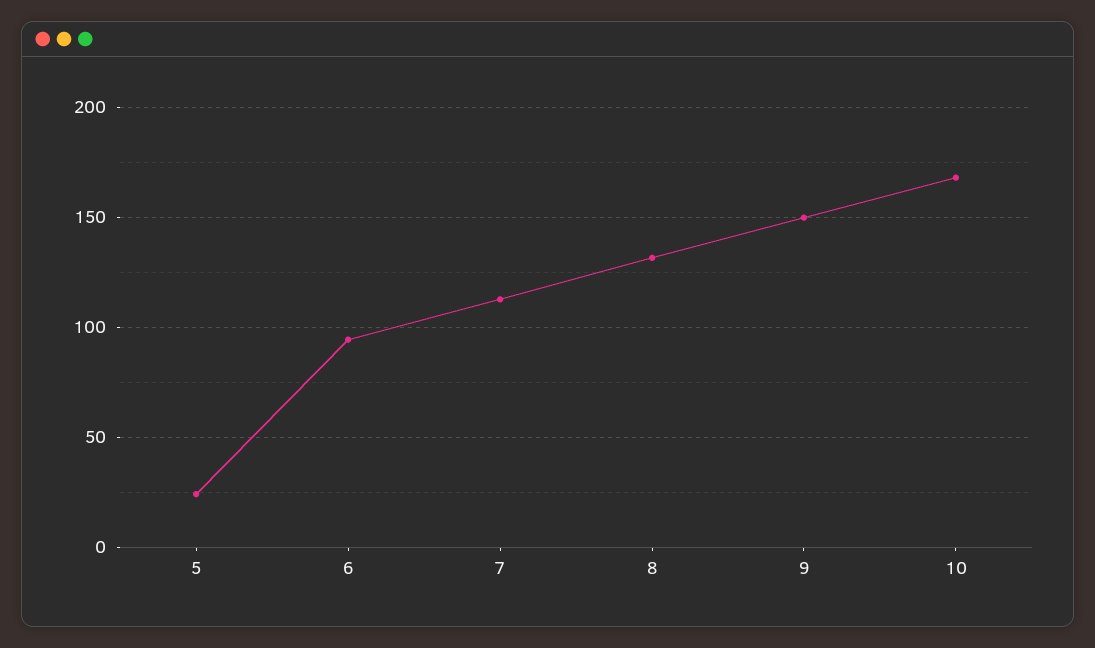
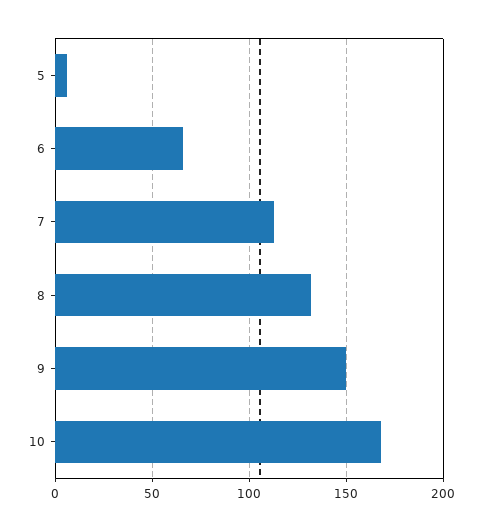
5: 25 -> 5
6: 95 -> 65

